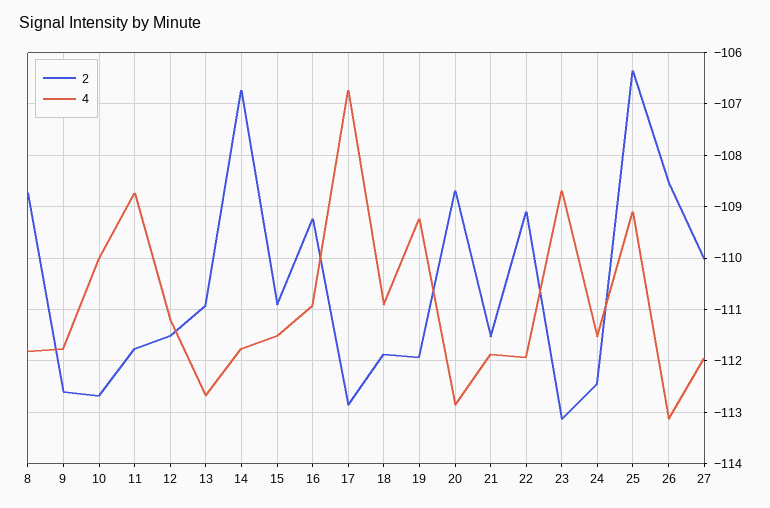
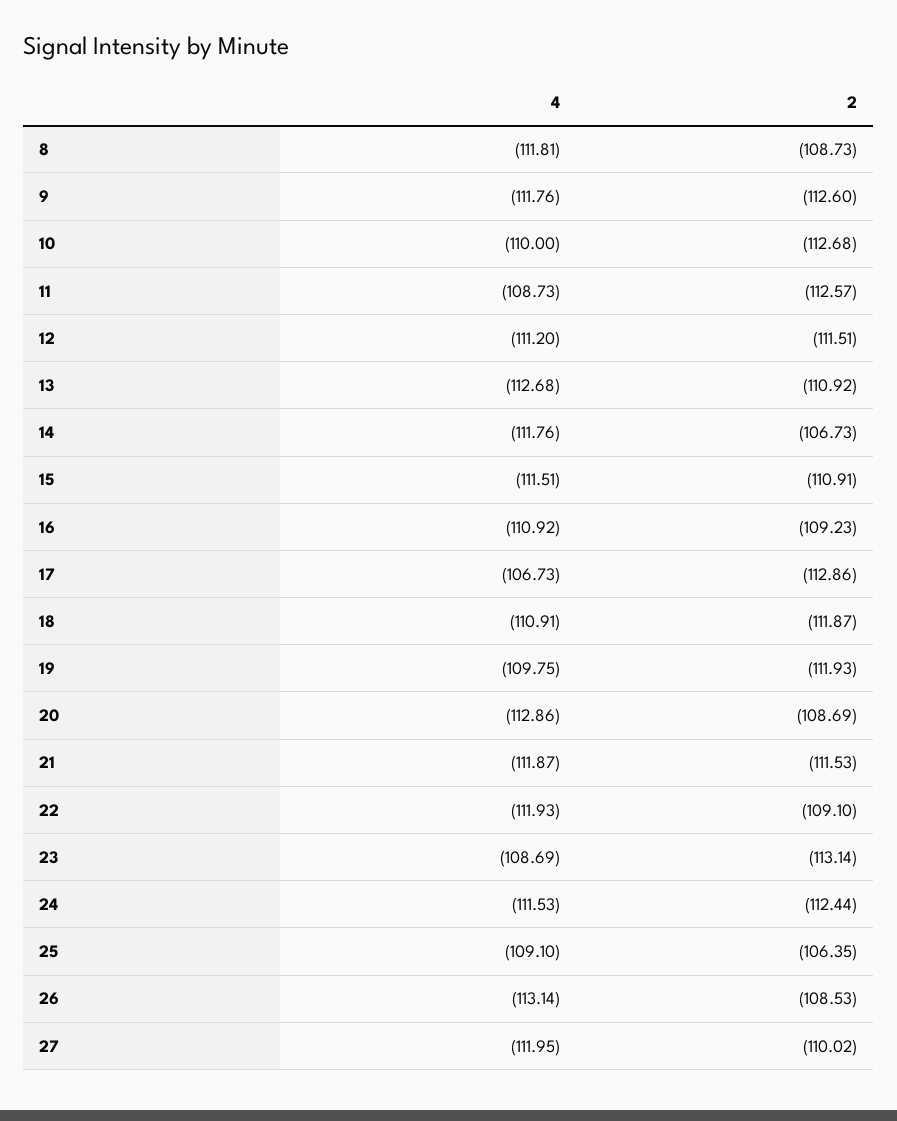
2, 11: -111.8 -> -112.57
4, 19: -109.2 -> -109.75

